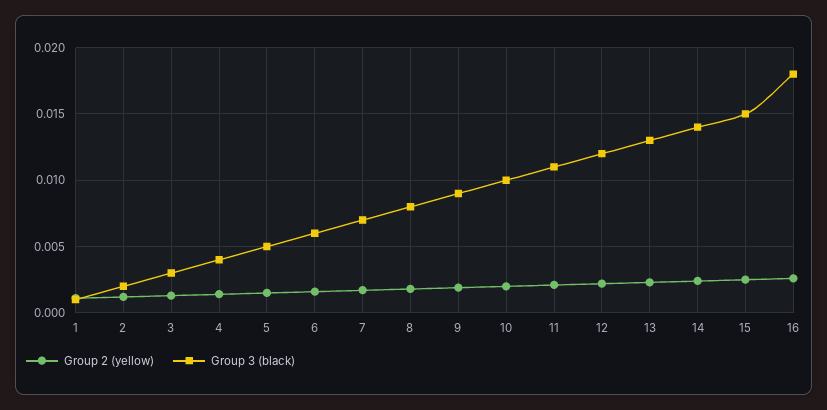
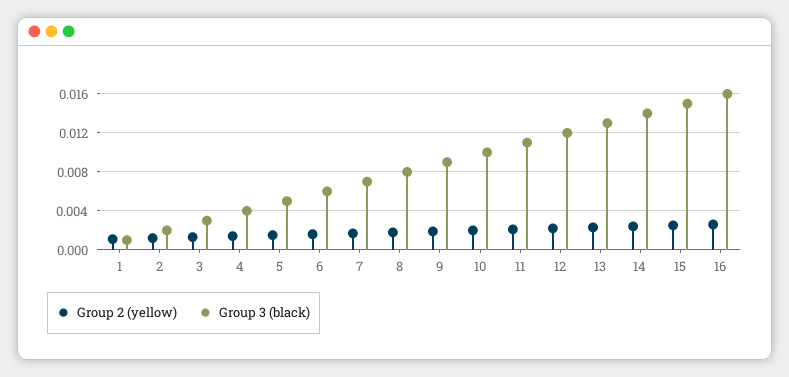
Group 3 (black), 16: 0.018 -> 0.016

